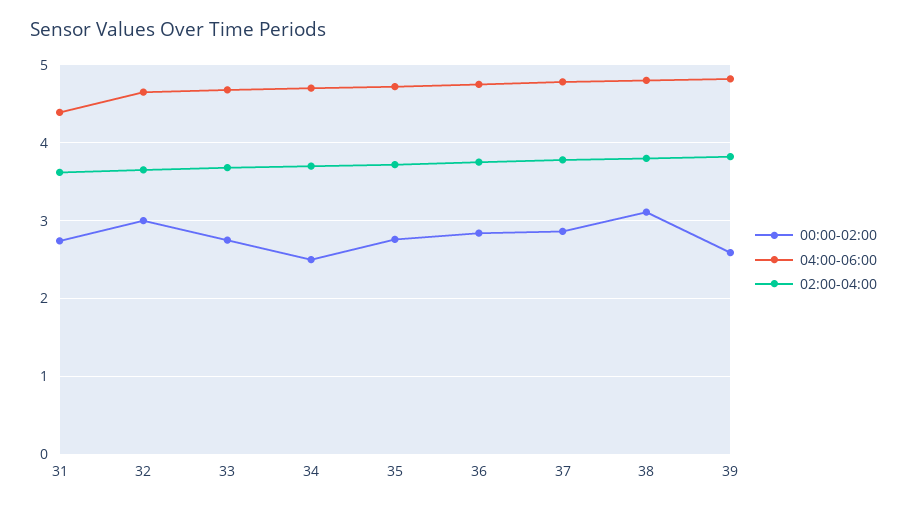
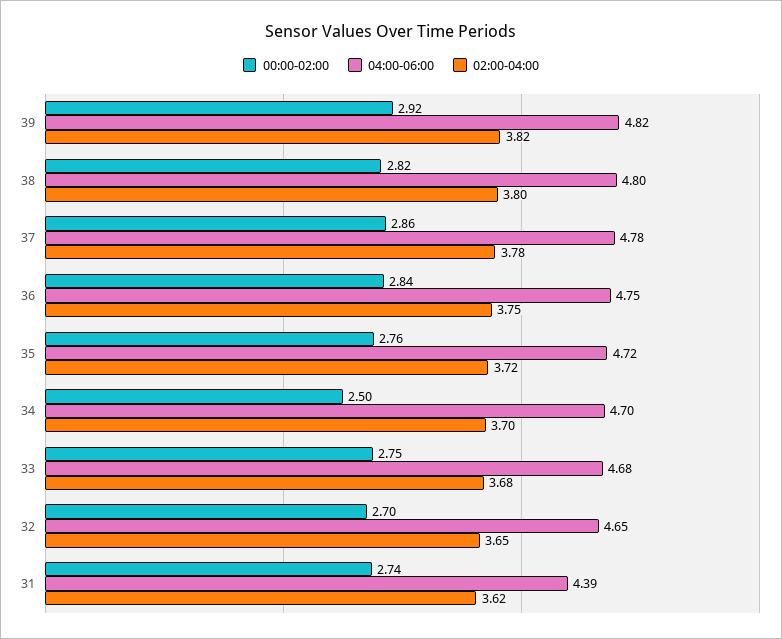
00:00-02:00, 32: 3 -> 2.7
00:00-02:00, 38: 3.1 -> 2.82
00:00-02:00, 39: 2.6 -> 2.92

